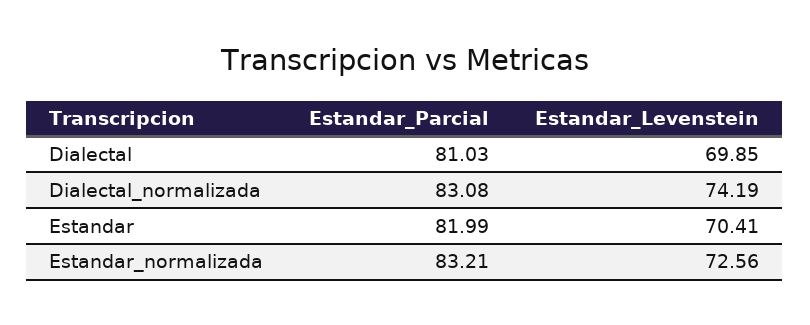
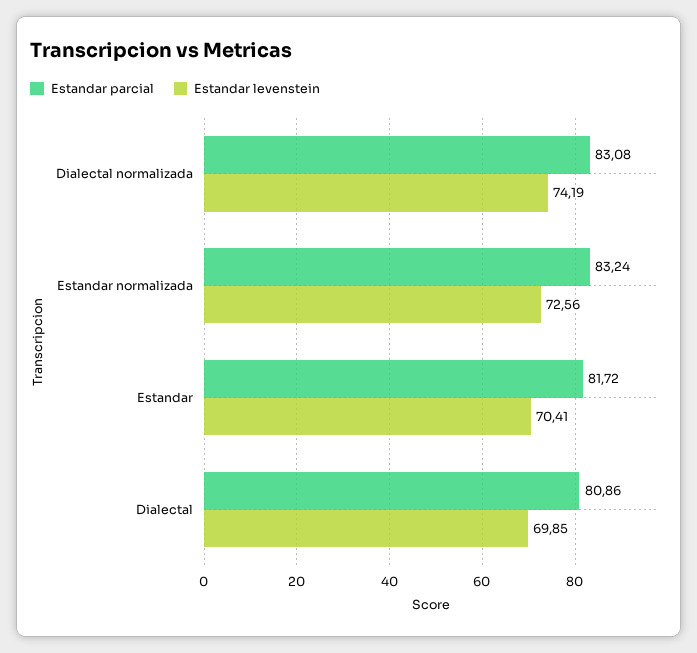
Estandar_Parcial, Dialectal: 81.03 -> 80.86
Estandar_Parcial, Estandar: 81.99 -> 81.72
Estandar_Parcial, Estandar_normalizada: 83.21 -> 83.24

